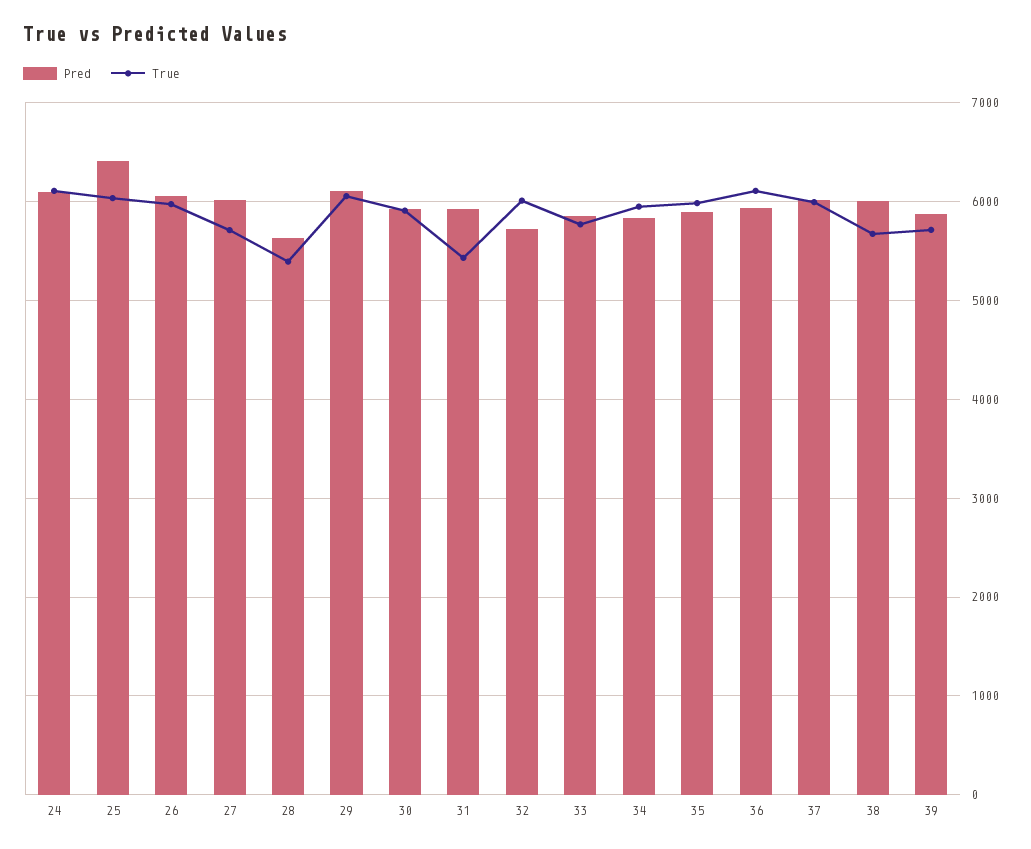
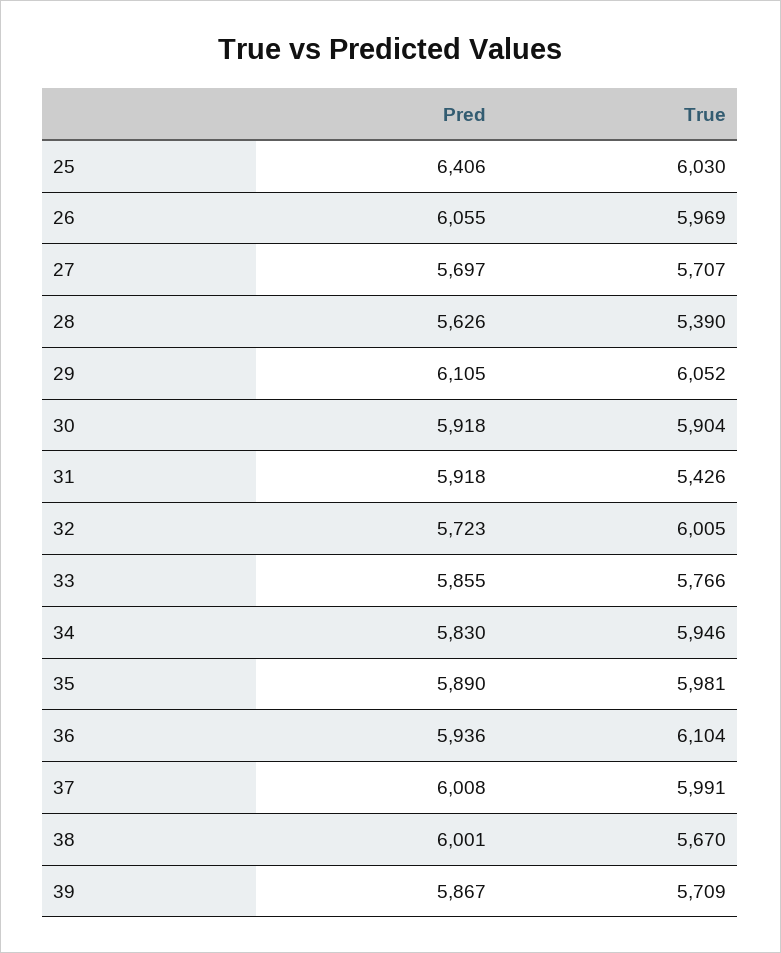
Pred, 24: 6100 -> none
True, 24: 6100 -> none
Pred, 27: 6000 -> 5697

